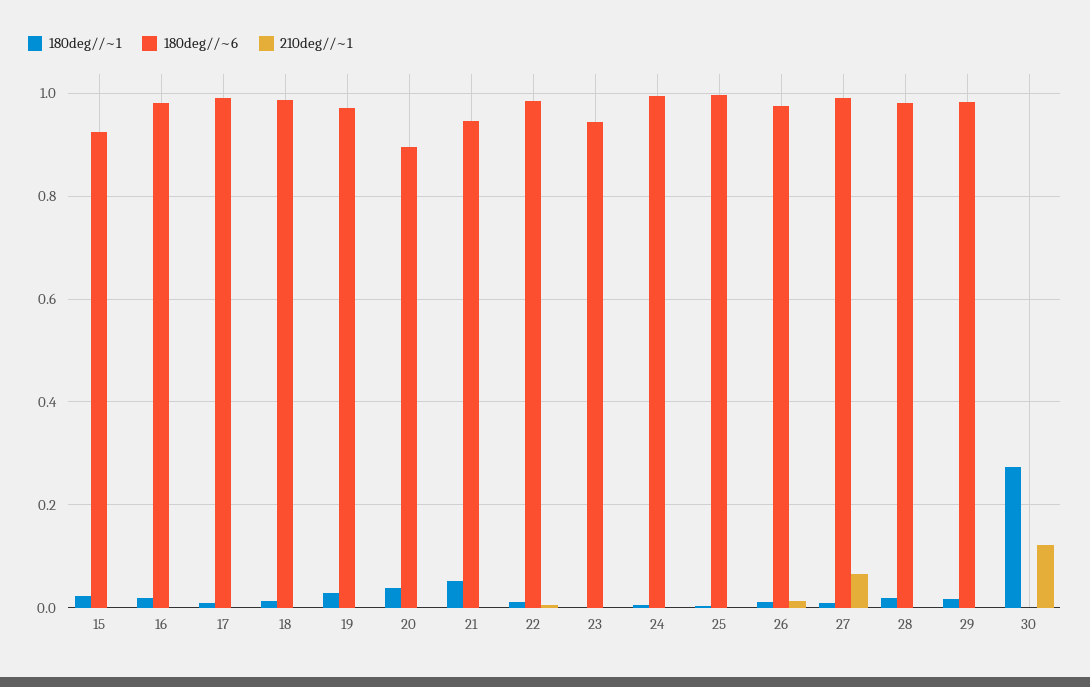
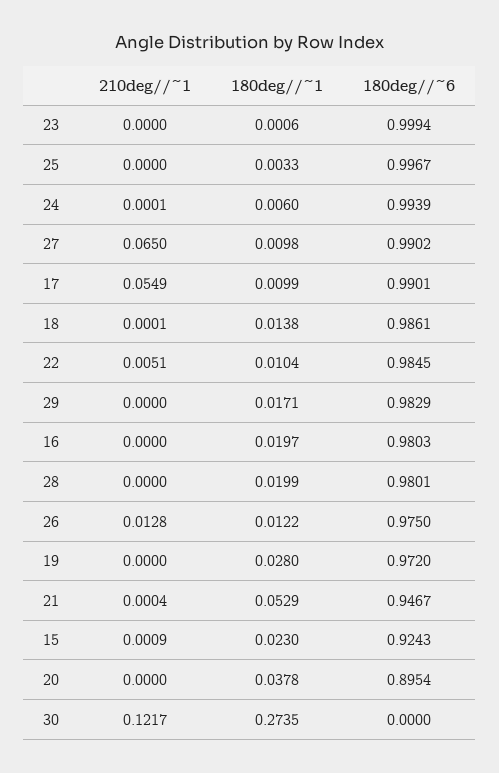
210deg//~1, 17: 0 -> 0.0549
180deg//~6, 23: 0.94 -> 0.9994

